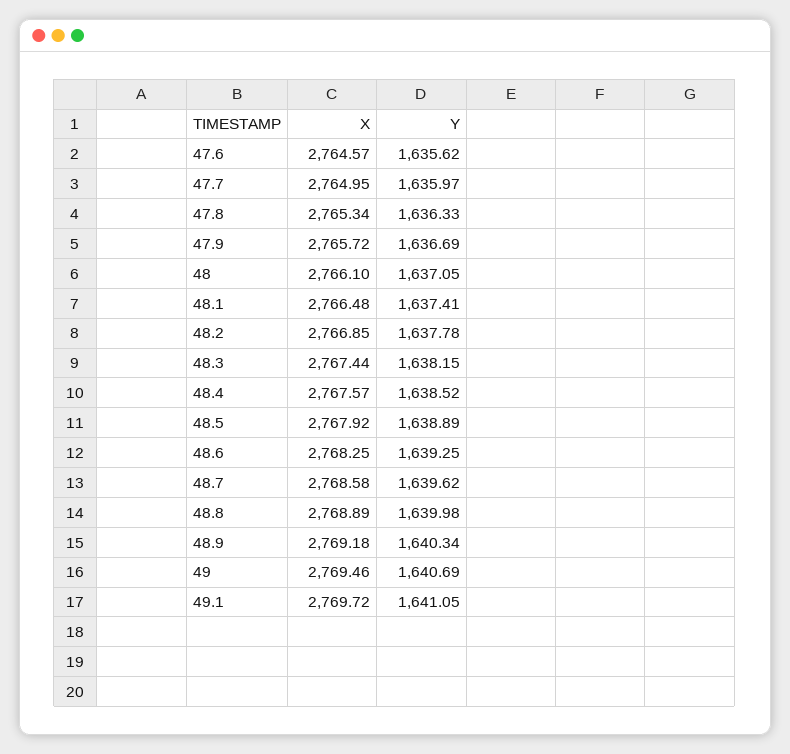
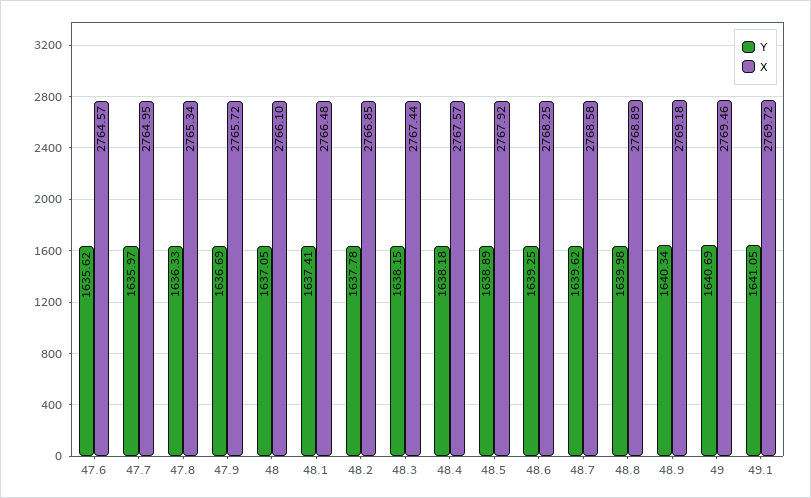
Y, 48.4: 1638.52 -> 1638.18

